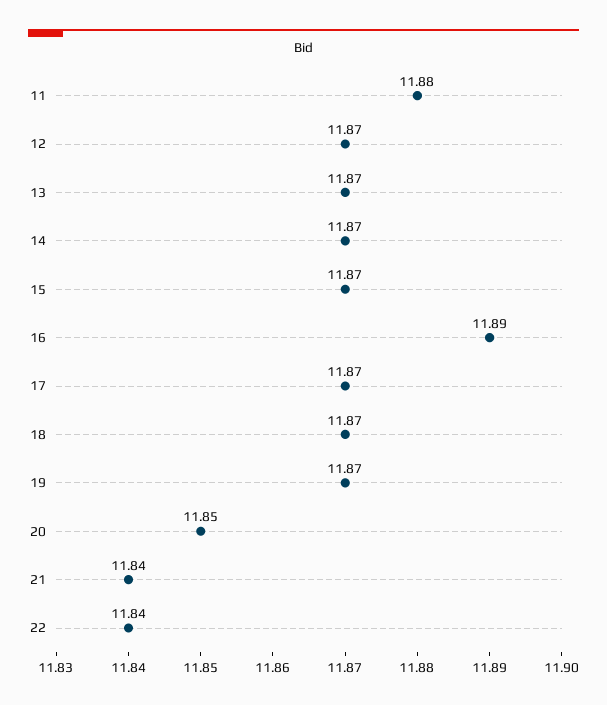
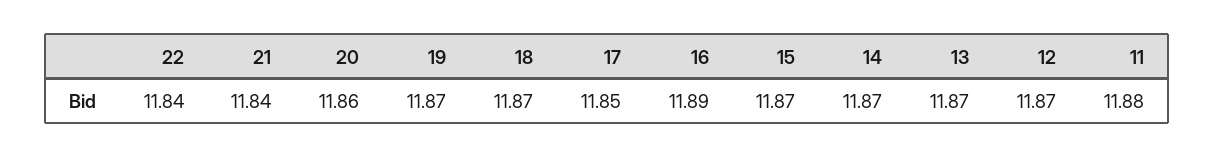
17: 11.87 -> 11.85
20: 11.85 -> 11.86

